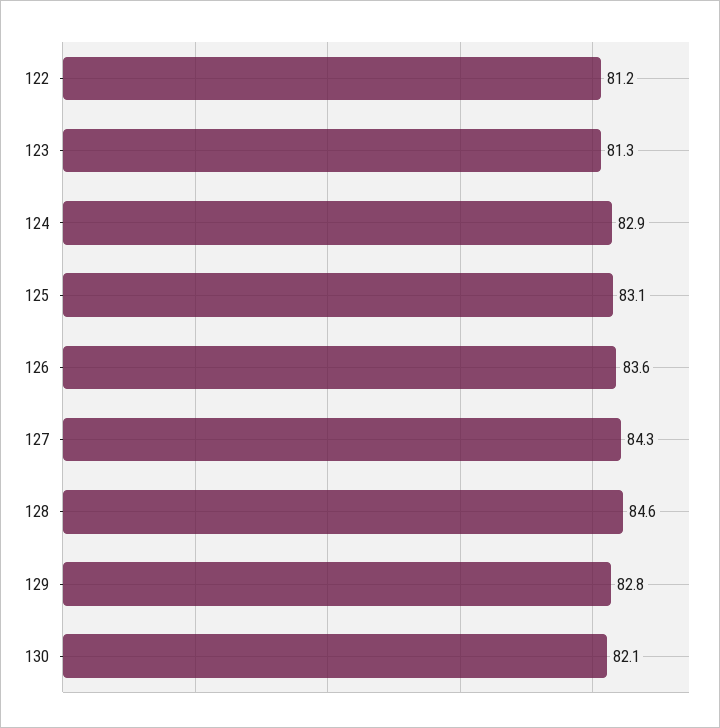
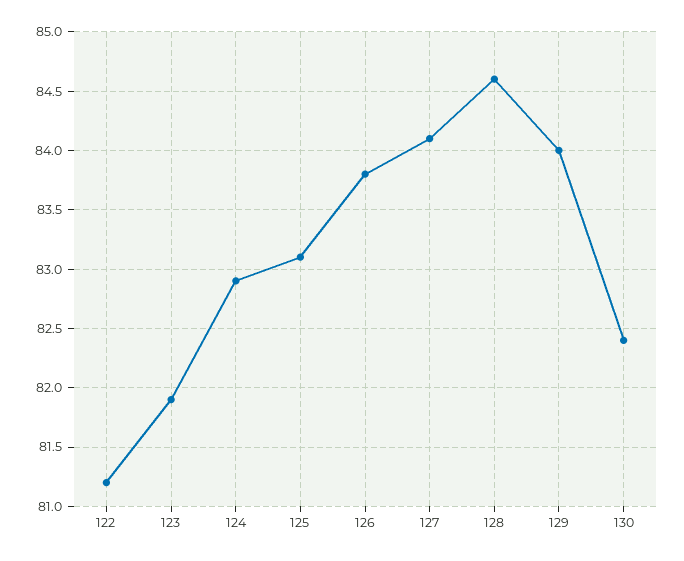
123: 81.3 -> 81.9
126: 83.6 -> 83.8
127: 84.3 -> 84.1
129: 82.8 -> 84
130: 82.1 -> 82.4

